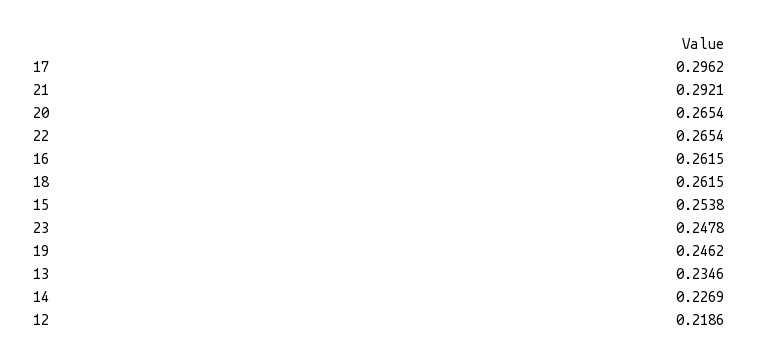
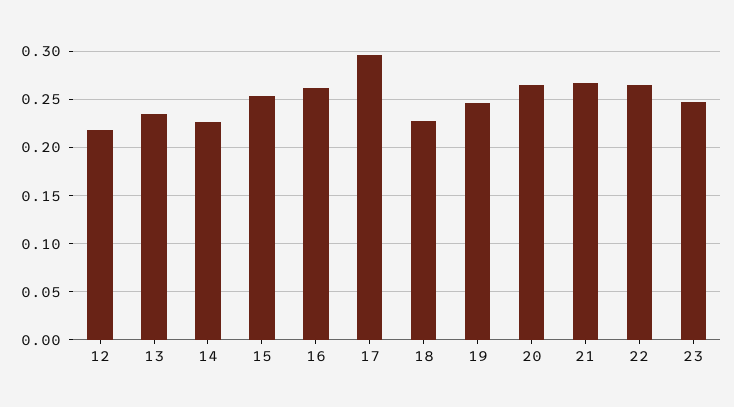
21: 0.2921 -> 0.27
18: 0.2615 -> 0.23

